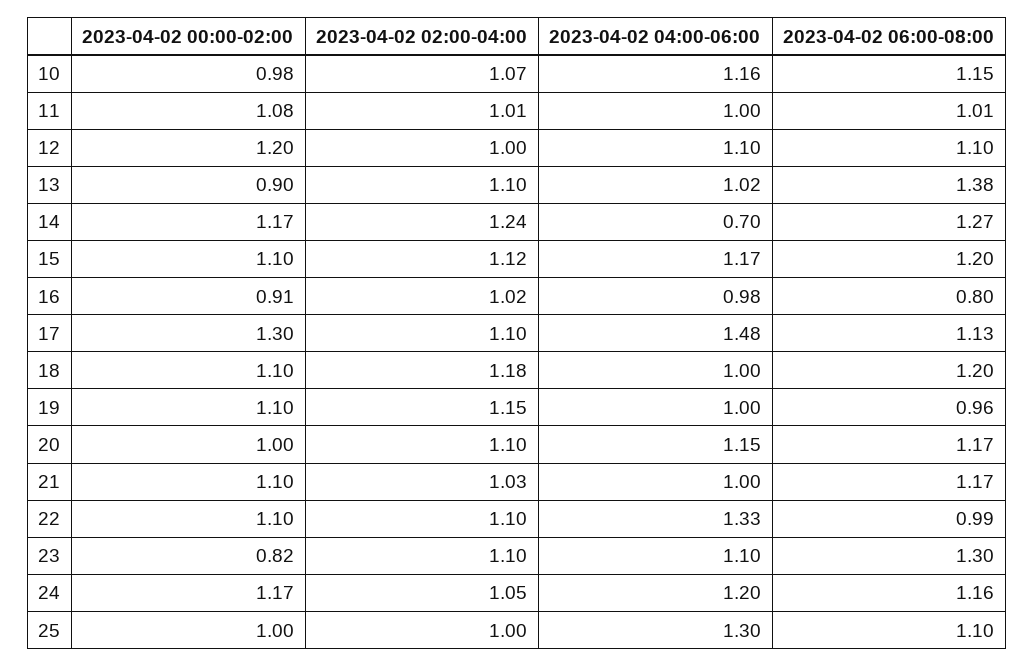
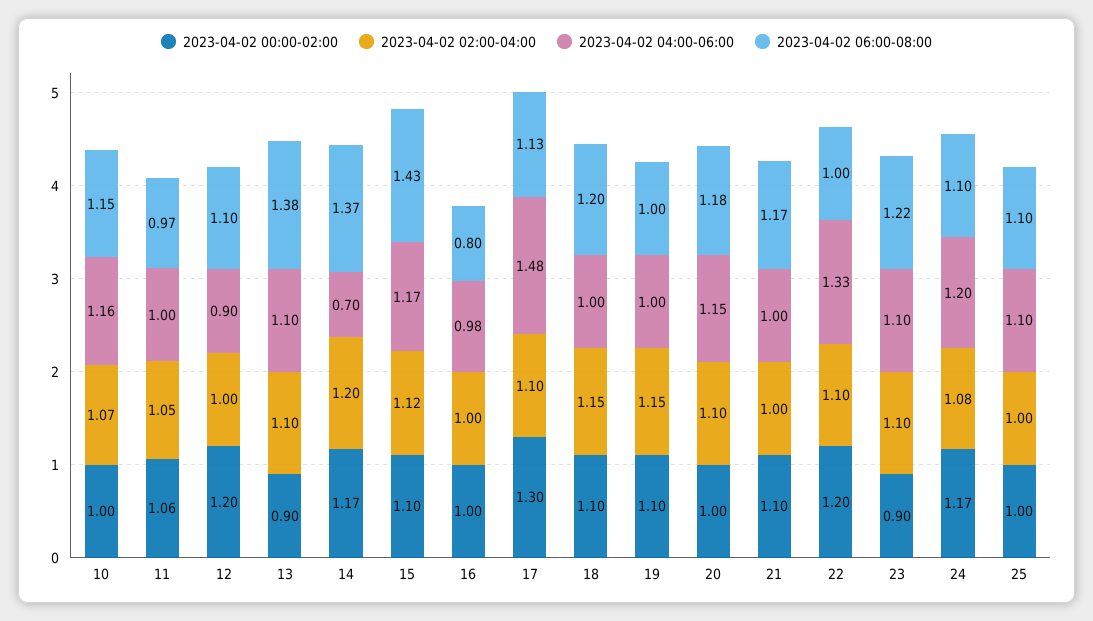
2023-04-02 00:00-02:00, 10: 0.98 -> 1
2023-04-02 00:00-02:00, 11: 1.08 -> 1.06
2023-04-02 02:00-04:00, 11: 1.01 -> 1.05
2023-04-02 06:00-08:00, 11: 1.01 -> 0.97
2023-04-02 04:00-06:00, 12: 1.1 -> 0.9
2023-04-02 04:00-06:00, 13: 1.02 -> 1.1
2023-04-02 02:00-04:00, 14: 1.24 -> 1.2
2023-04-02 06:00-08:00, 14: 1.27 -> 1.37
2023-04-02 06:00-08:00, 15: 1.2 -> 1.43
2023-04-02 00:00-02:00, 16: 0.91 -> 1
2023-04-02 02:00-04:00, 16: 1.02 -> 1
2023-04-02 02:00-04:00, 18: 1.18 -> 1.15
2023-04-02 06:00-08:00, 19: 0.96 -> 1
2023-04-02 06:00-08:00, 20: 1.17 -> 1.18
2023-04-02 02:00-04:00, 21: 1.03 -> 1
2023-04-02 00:00-02:00, 22: 1.1 -> 1.2
2023-04-02 06:00-08:00, 22: 0.99 -> 1
2023-04-02 00:00-02:00, 23: 0.82 -> 0.9
2023-04-02 06:00-08:00, 23: 1.3 -> 1.22
2023-04-02 02:00-04:00, 24: 1.05 -> 1.08
2023-04-02 06:00-08:00, 24: 1.16 -> 1.1
2023-04-02 04:00-06:00, 25: 1.3 -> 1.1

